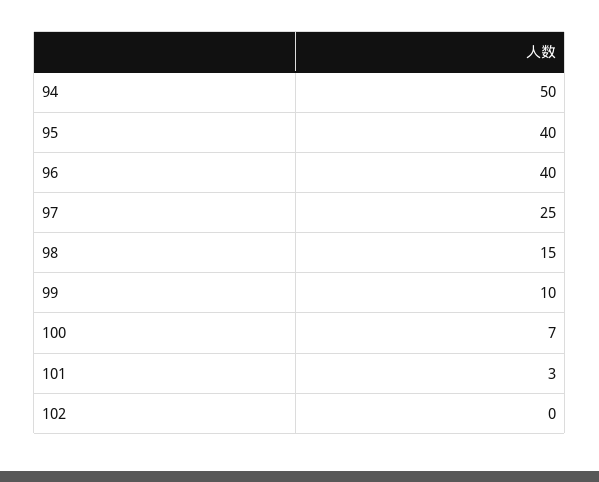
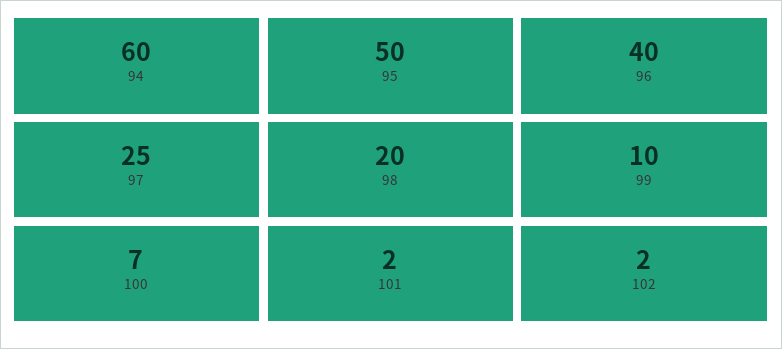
94: 50 -> 60
95: 40 -> 50
98: 15 -> 20
101: 3 -> 2
102: 0 -> 2

